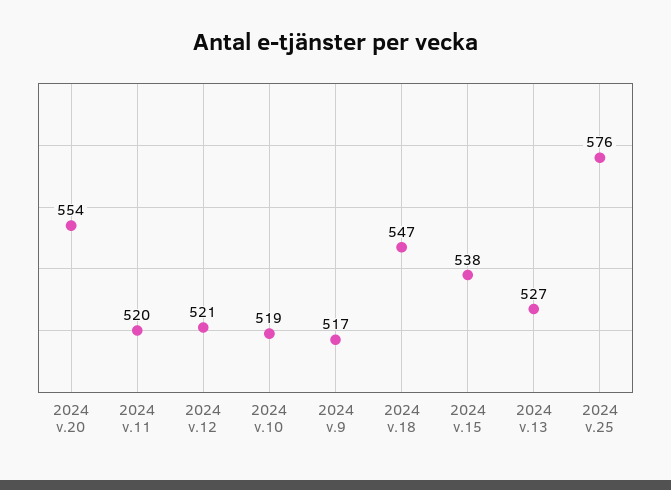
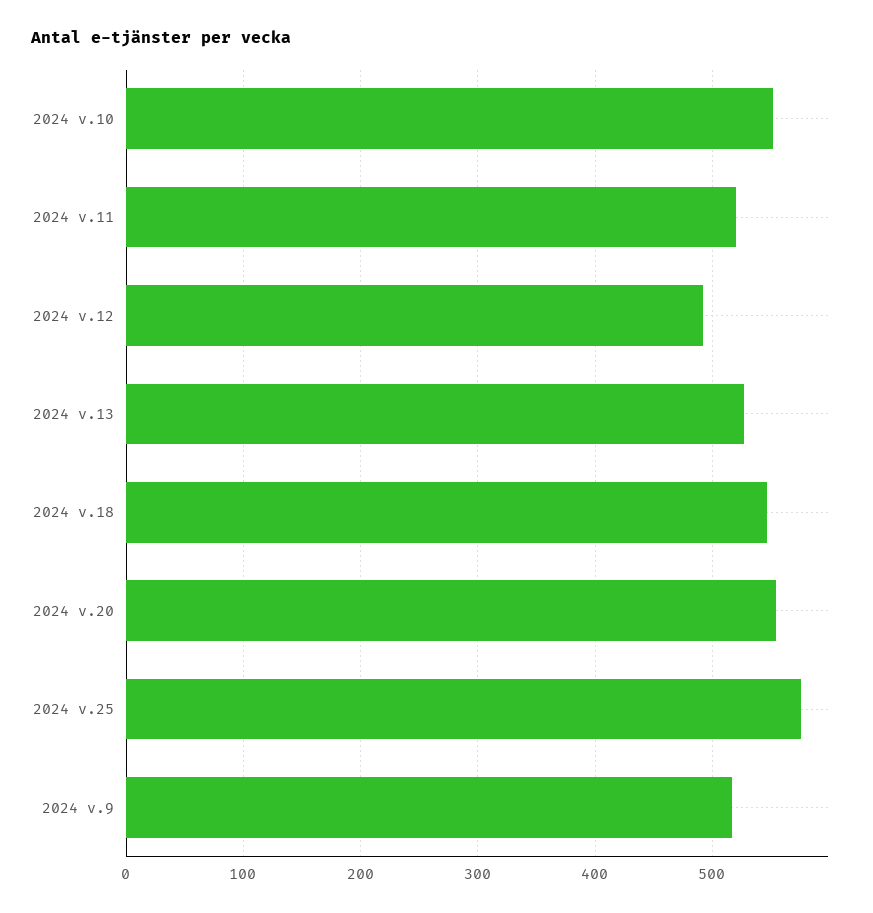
2024 v.12: 521 -> 490
2024 v.10: 519 -> 550
2024 v.15: 538 -> none

